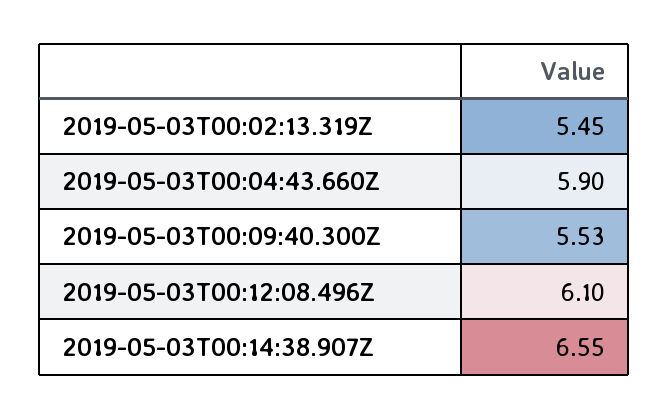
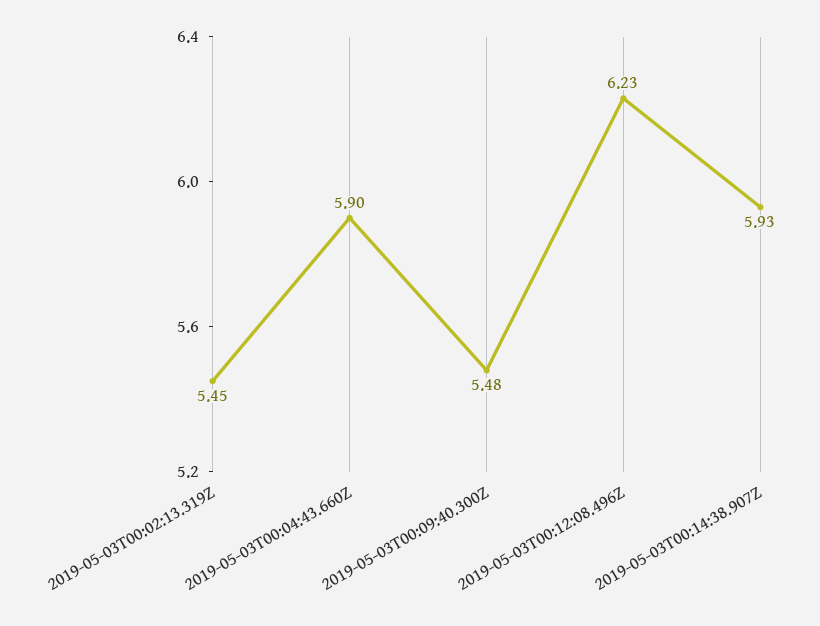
2019-05-03T00:09:40.300Z: 5.53 -> 5.48
2019-05-03T00:12:08.496Z: 6.1 -> 6.23
2019-05-03T00:14:38.907Z: 6.55 -> 5.93

